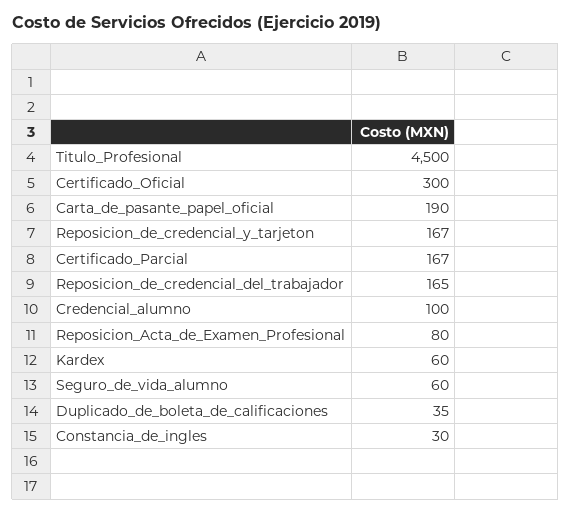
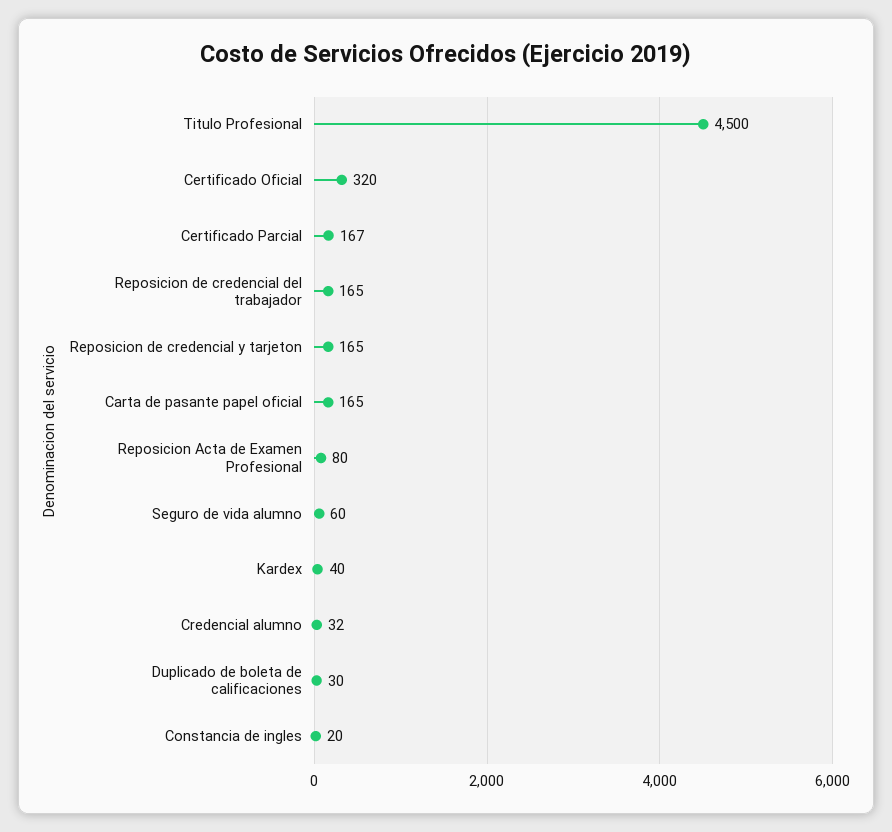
Certificado_Oficial: 300 -> 320
Carta_de_pasante_papel_oficial: 190 -> 165
Reposicion_de_credencial_y_tarjeton: 167 -> 165
Credencial_alumno: 100 -> 32
Kardex: 60 -> 40
Duplicado_de_boleta_de_calificaciones: 35 -> 30
Constancia_de_ingles: 30 -> 20

